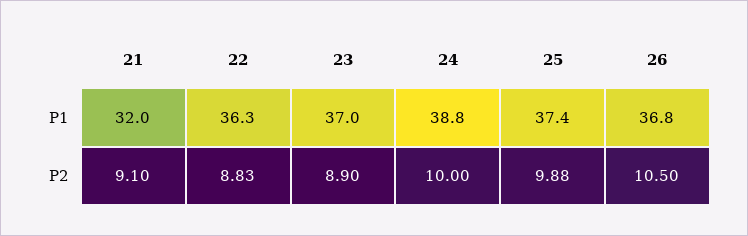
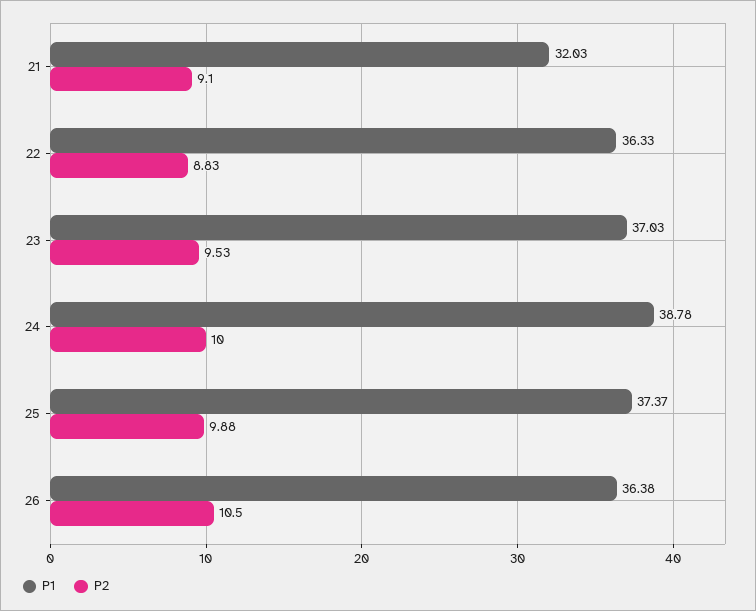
P1, 26: 36.8 -> 36.38
P2, 23: 8.9 -> 9.53

